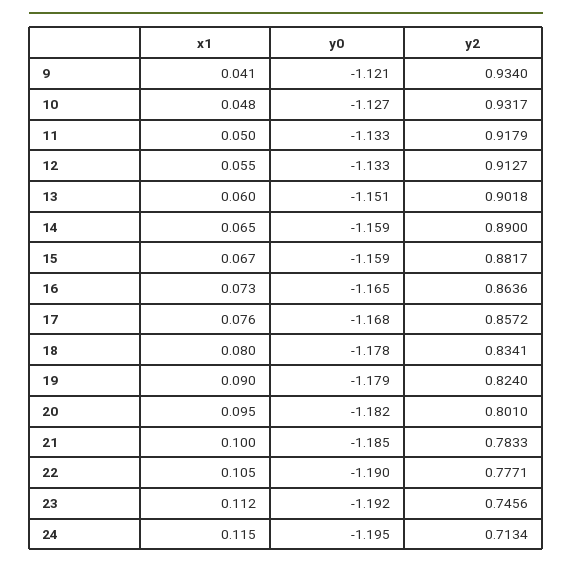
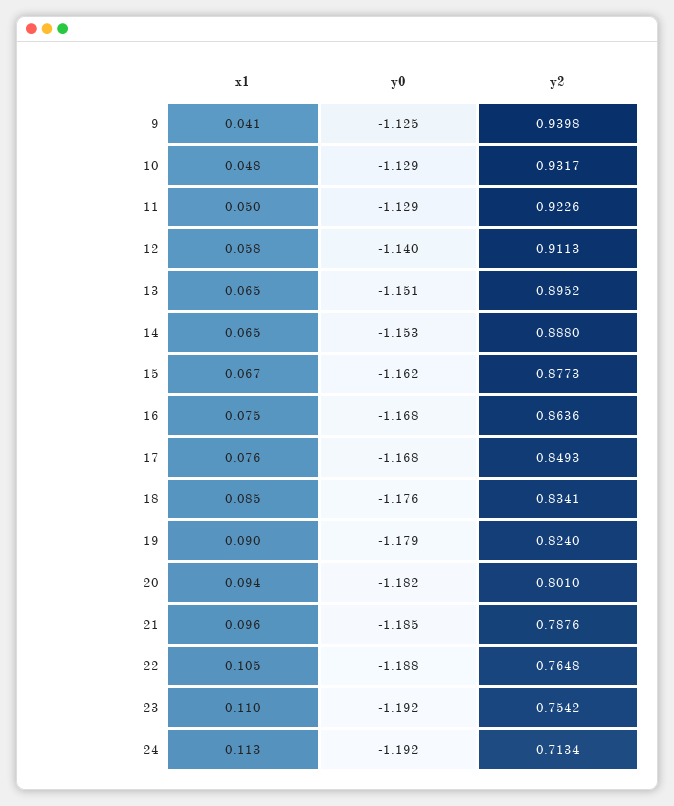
y0, 9: -1.121 -> -1.125
y2, 9: 0.934 -> 0.9398
y0, 10: -1.127 -> -1.129
y0, 11: -1.133 -> -1.129
y2, 11: 0.9179 -> 0.9226
x1, 12: 0.055 -> 0.058
y0, 12: -1.133 -> -1.14
y2, 12: 0.9127 -> 0.9113
x1, 13: 0.06 -> 0.065
y2, 13: 0.9018 -> 0.8952
y0, 14: -1.159 -> -1.153
y2, 14: 0.89 -> 0.888
y0, 15: -1.159 -> -1.162
y2, 15: 0.8817 -> 0.8773
x1, 16: 0.073 -> 0.075
y0, 16: -1.165 -> -1.168
y2, 17: 0.8572 -> 0.8493
x1, 18: 0.08 -> 0.085
y0, 18: -1.178 -> -1.176
x1, 20: 0.095 -> 0.094
x1, 21: 0.1 -> 0.096
y2, 21: 0.7833 -> 0.7876
y0, 22: -1.19 -> -1.188
y2, 22: 0.7771 -> 0.7648
x1, 23: 0.112 -> 0.11
y2, 23: 0.7456 -> 0.7542
x1, 24: 0.115 -> 0.113
y0, 24: -1.195 -> -1.192

